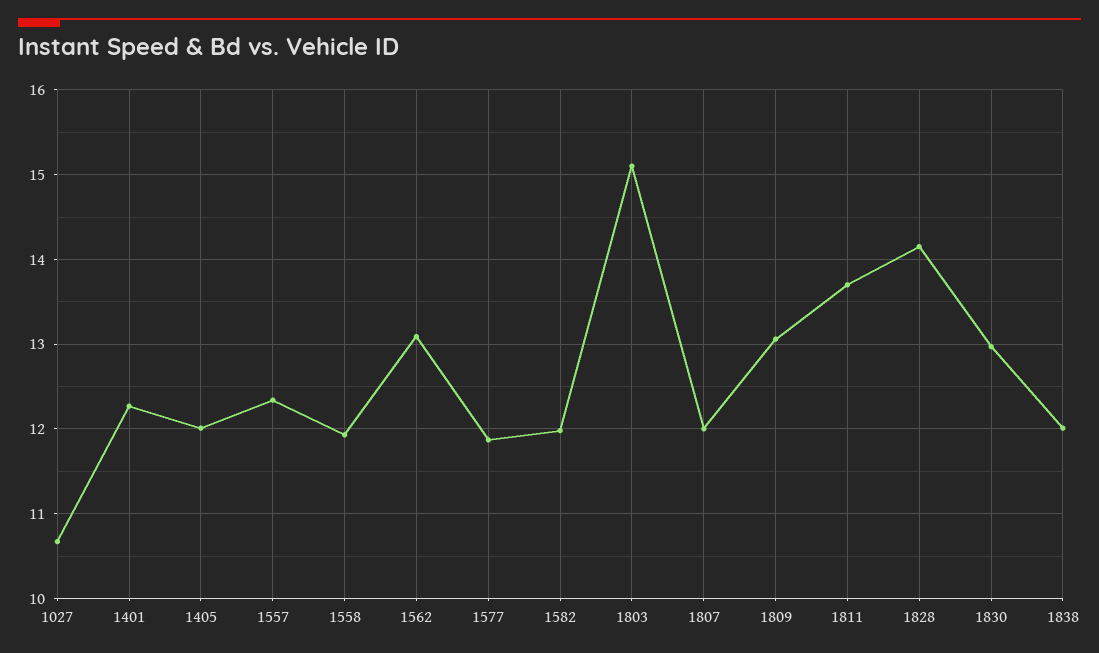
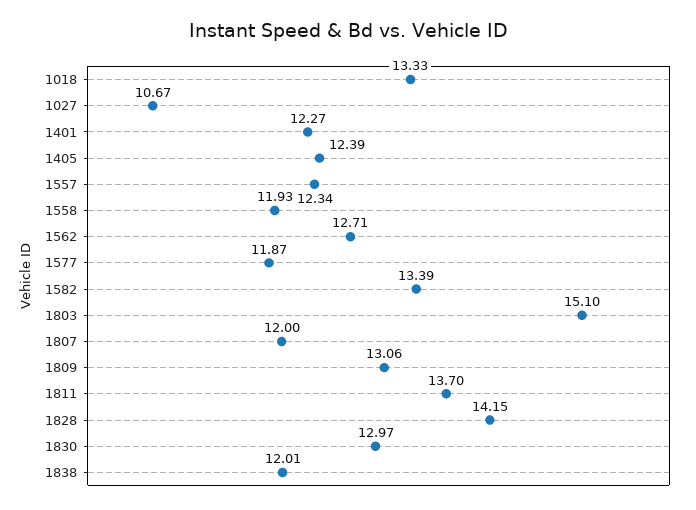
1405: 12 -> 12.39
1562: 13.1 -> 12.71
1582: 12 -> 13.39
1018: none -> 13.33

